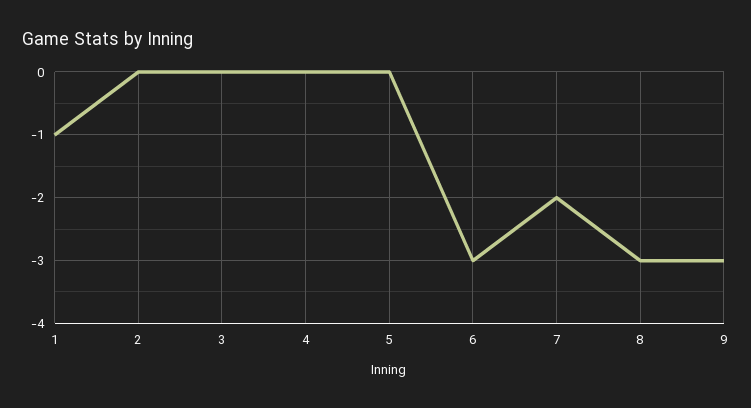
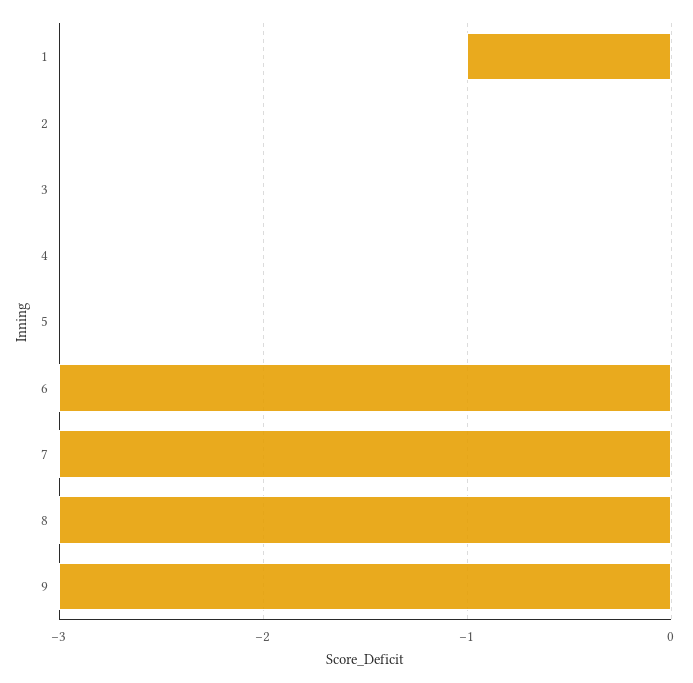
7: -2 -> -3

